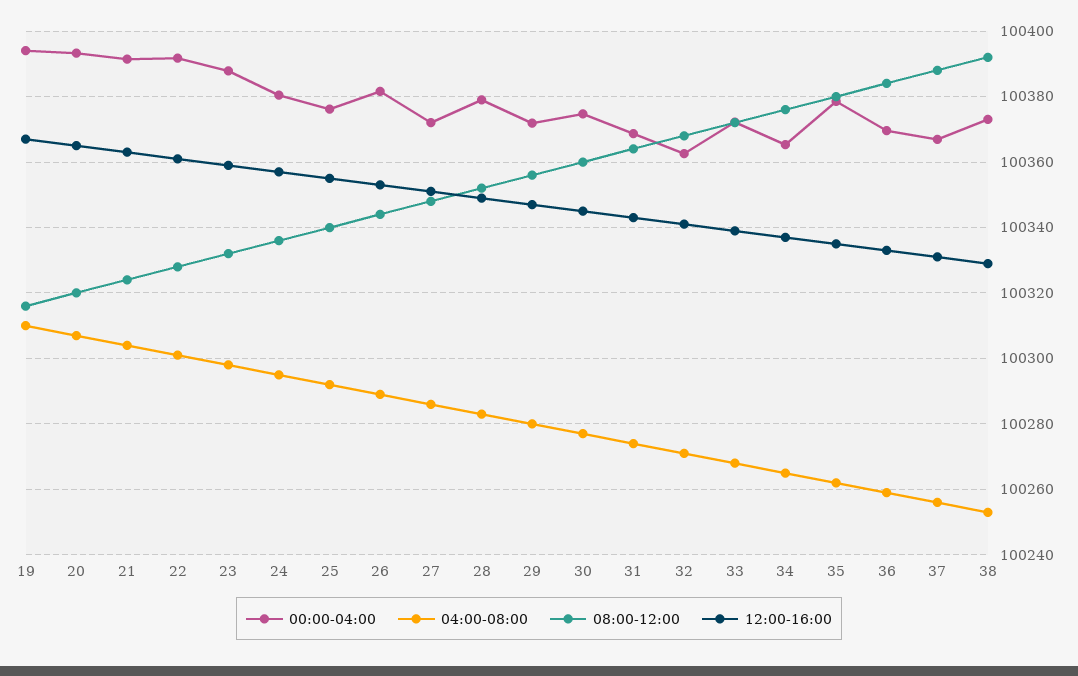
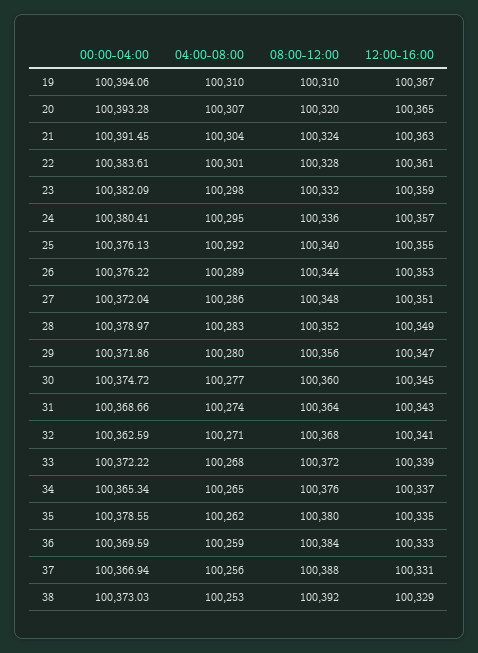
08:00-12:00, 19: 100316 -> 100310
00:00-04:00, 22: 100392 -> 100383.61
00:00-04:00, 23: 100388 -> 100382.09
00:00-04:00, 26: 100382 -> 100376.22

